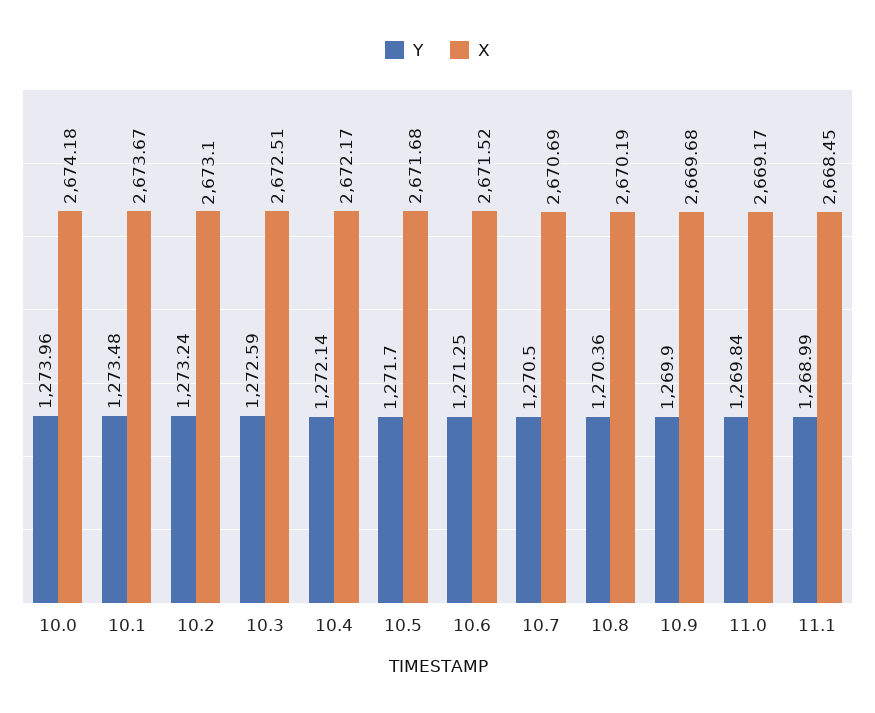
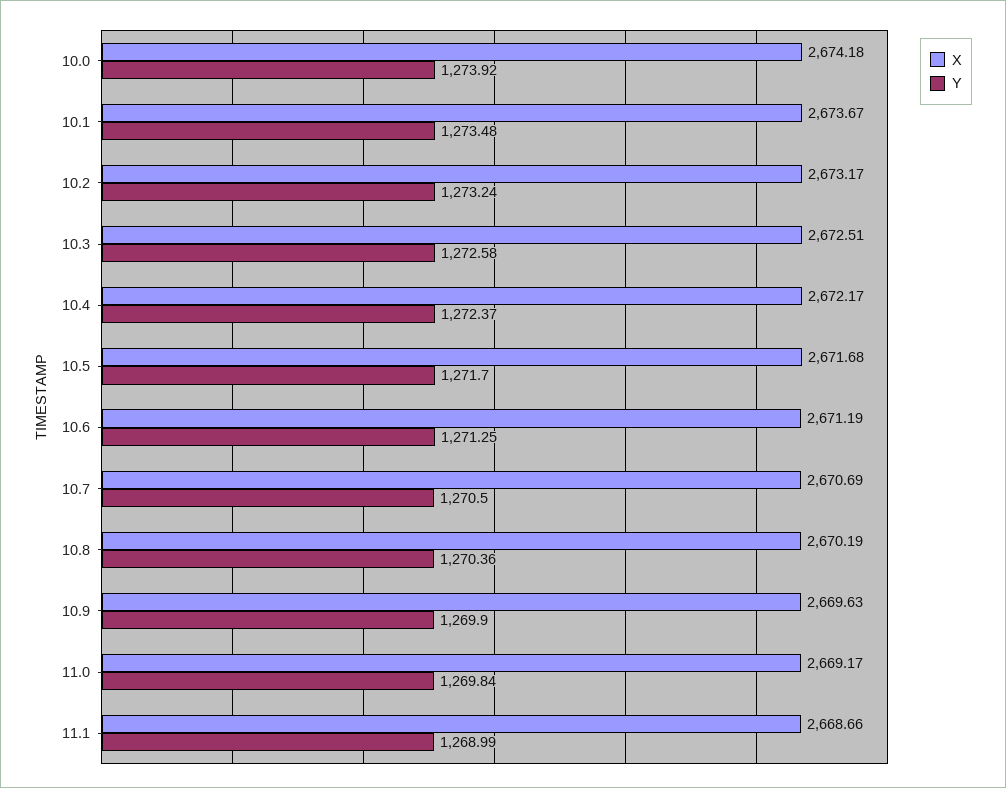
Y, 10.0: 1273.96 -> 1273.92
X, 10.2: 2673.1 -> 2673.17
Y, 10.3: 1272.59 -> 1272.58
Y, 10.4: 1272.14 -> 1272.37
X, 10.6: 2671.52 -> 2671.19
X, 10.9: 2669.68 -> 2669.63
X, 11.1: 2668.45 -> 2668.66

